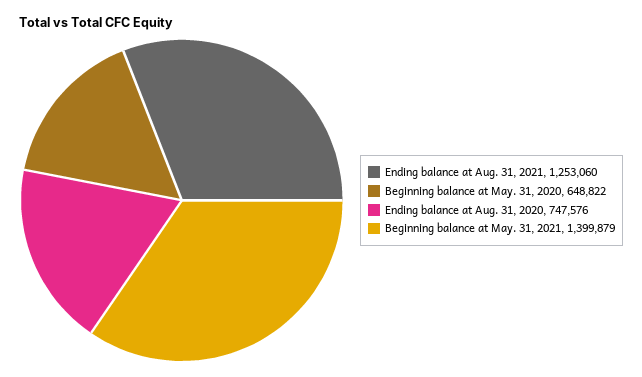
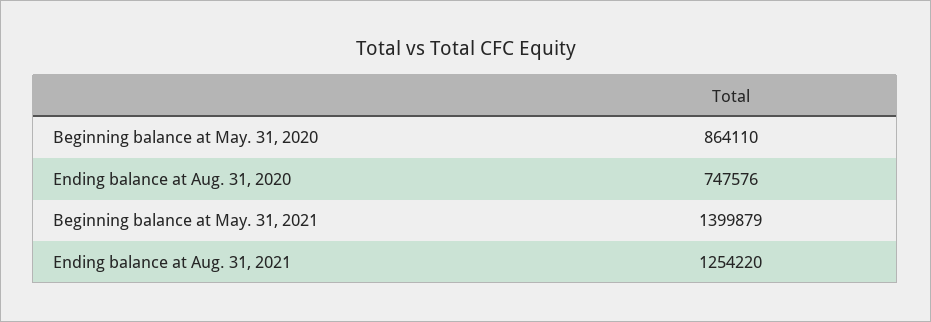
Ending balance at Aug. 31, 2021: 1253060 -> 1254220
Beginning balance at May. 31, 2020: 648822 -> 864110

